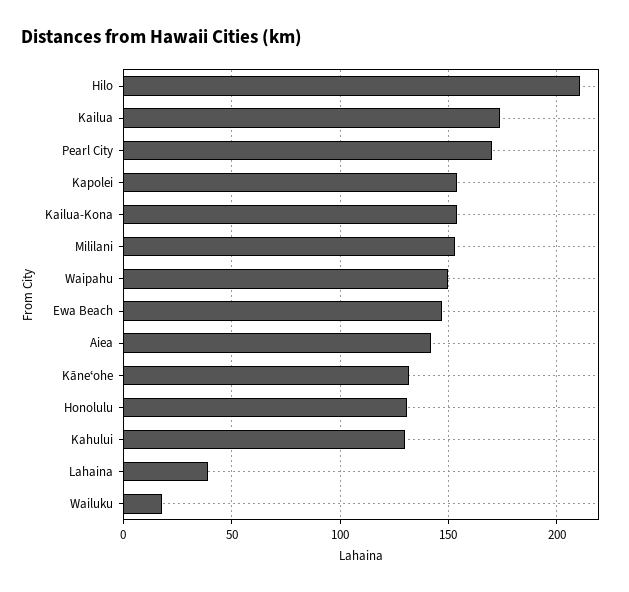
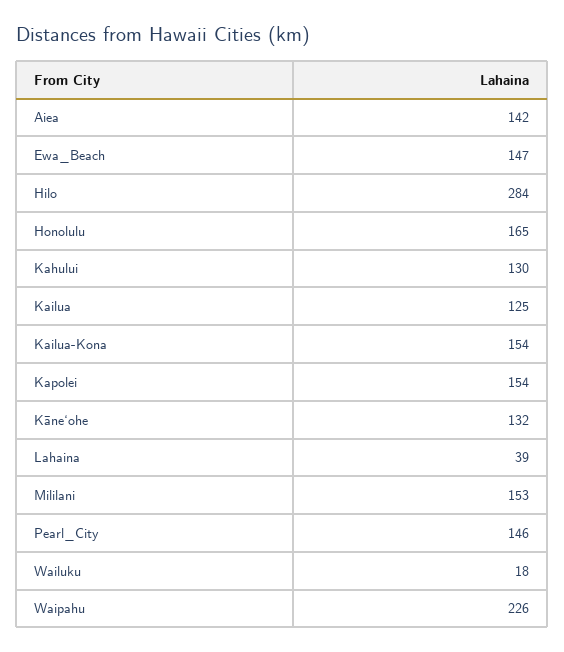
Hilo: 210 -> 284
Kailua: 175 -> 125
Pearl City: 170 -> 146
Waipahu: 150 -> 226
Honolulu: 130 -> 165

